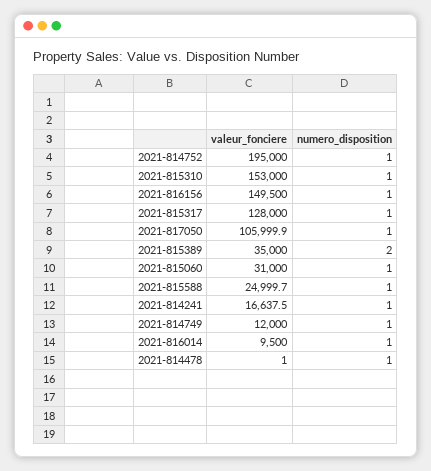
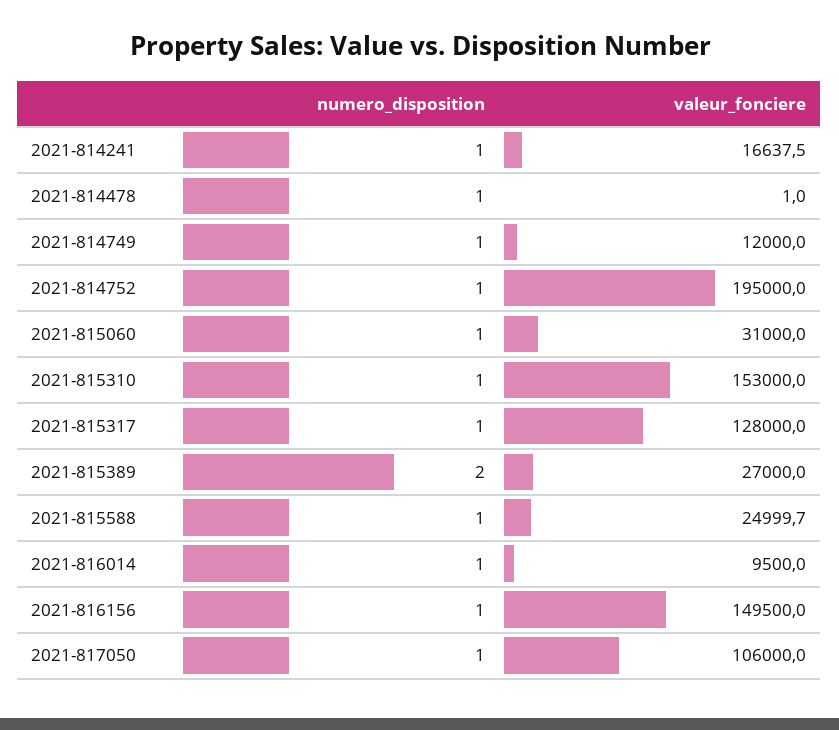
valeur_fonciere, 2021-817050: 105999.9 -> 106000
valeur_fonciere, 2021-815389: 35000 -> 27000

